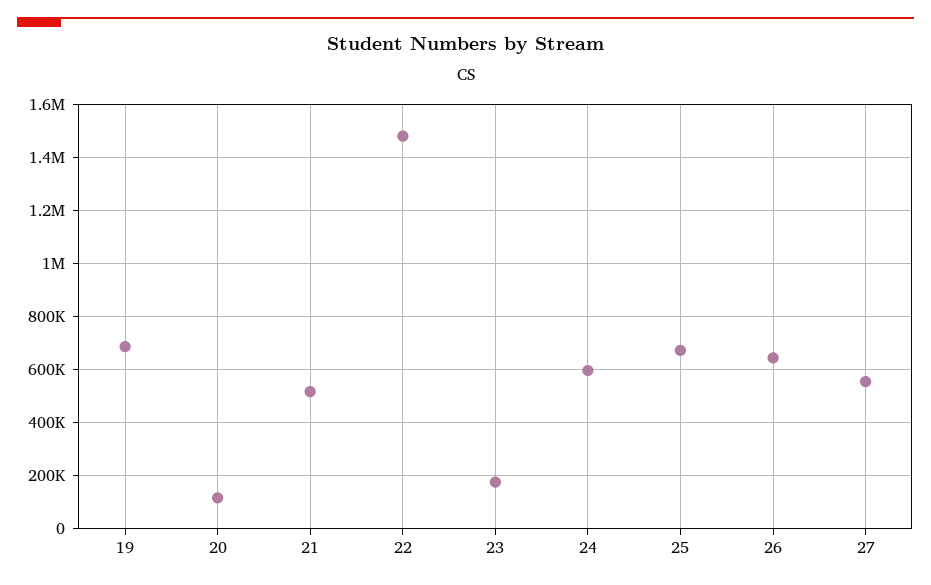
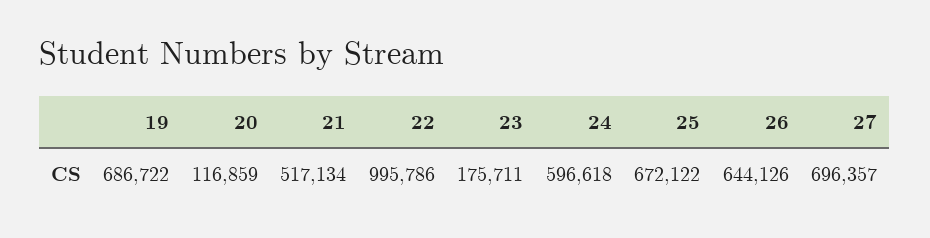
22: 1475000 -> 995786
27: 550000 -> 696357

